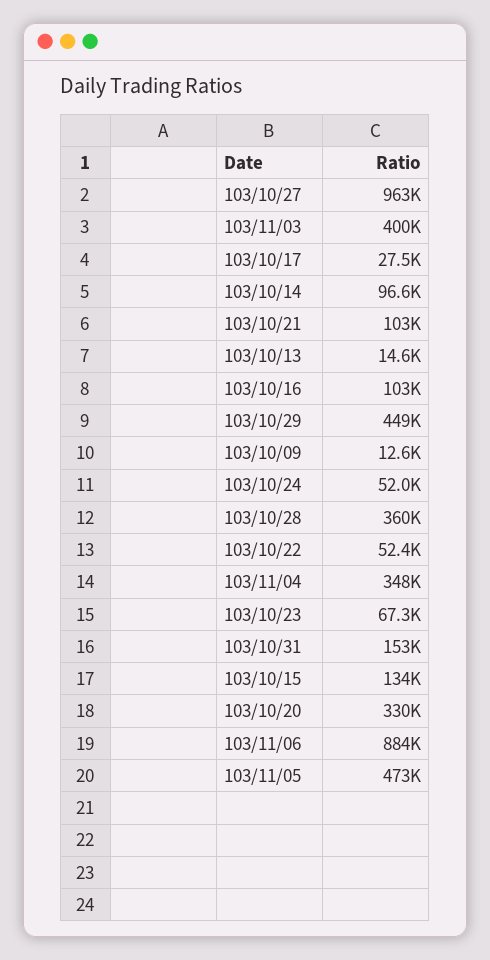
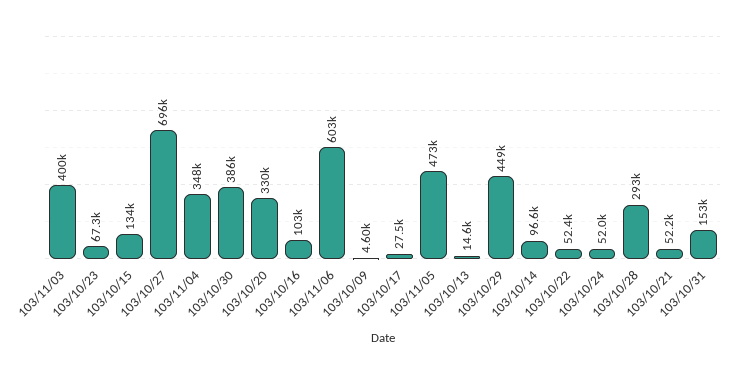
103/10/27: 963000 -> 696000
103/10/21: 103000 -> 52200
103/10/09: 12600 -> 4600
103/10/28: 360000 -> 293000
103/11/06: 884000 -> 603000
103/10/30: none -> 386000

